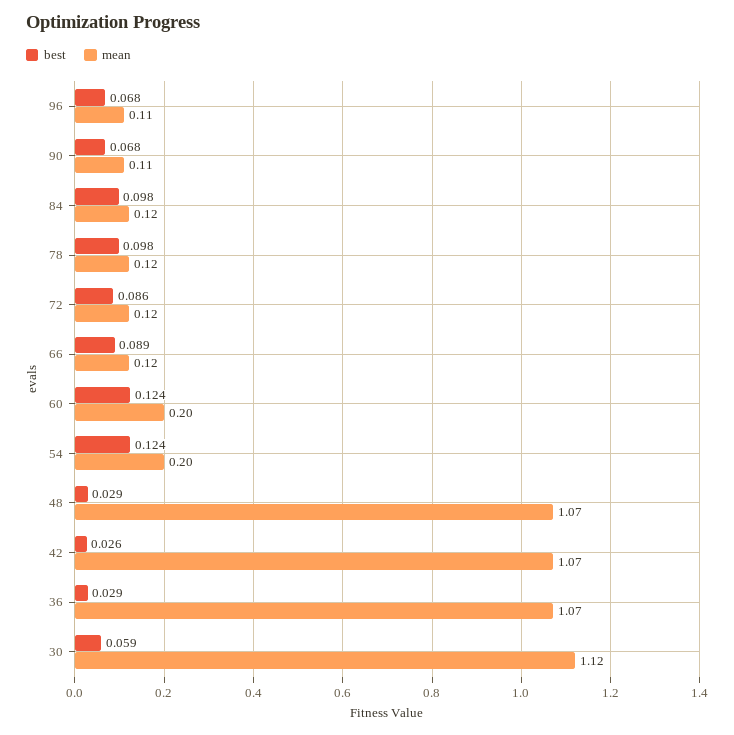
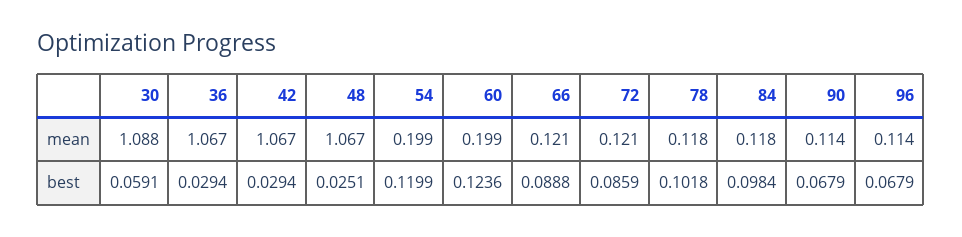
best, 78: 0.098 -> 0.1018
best, 54: 0.124 -> 0.1199
best, 48: 0.029 -> 0.0251
best, 42: 0.026 -> 0.0294
mean, 30: 1.12 -> 1.088

